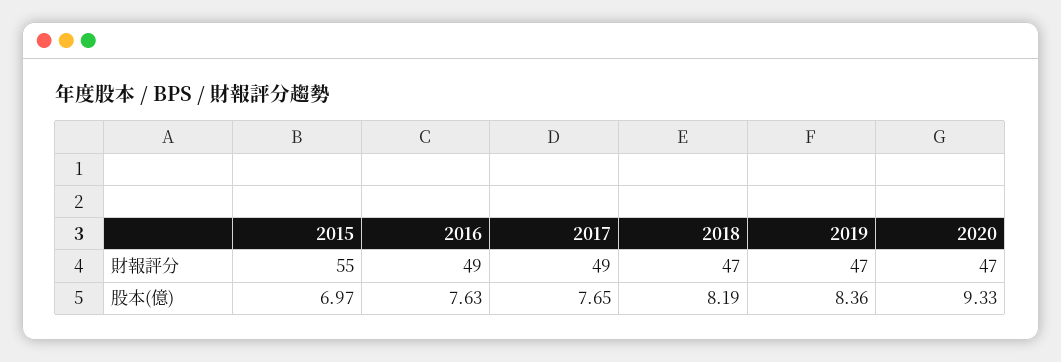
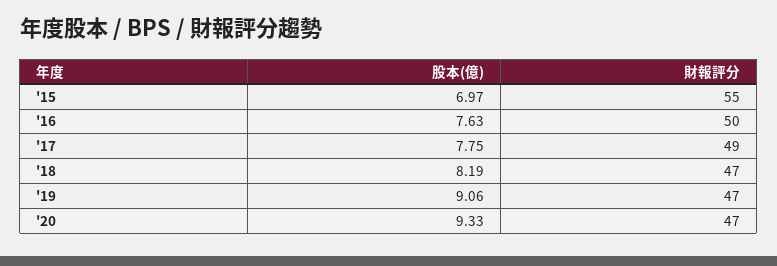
2016, 財報評分: 49 -> 50
2017, 股本(億): 7.65 -> 7.75
2019, 股本(億): 8.36 -> 9.06

